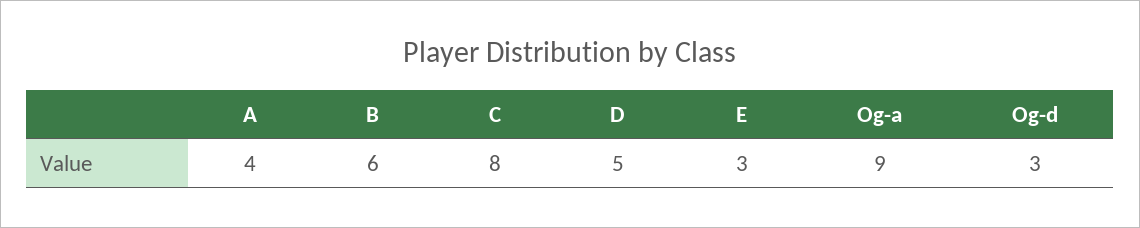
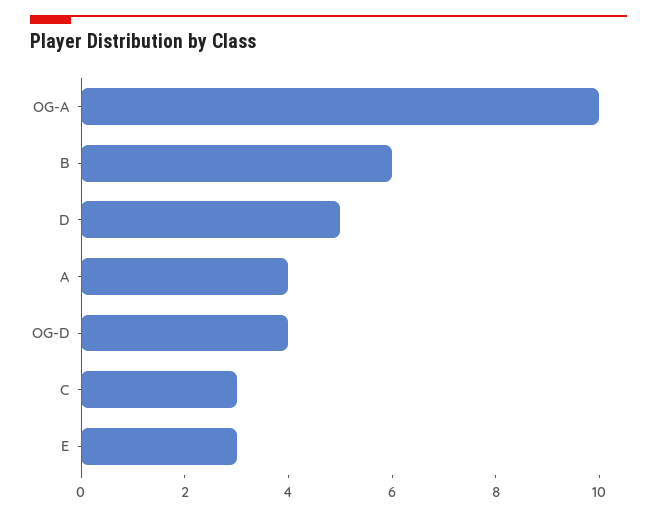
C: 8 -> 3
Og-a: 9 -> 10
Og-d: 3 -> 4

